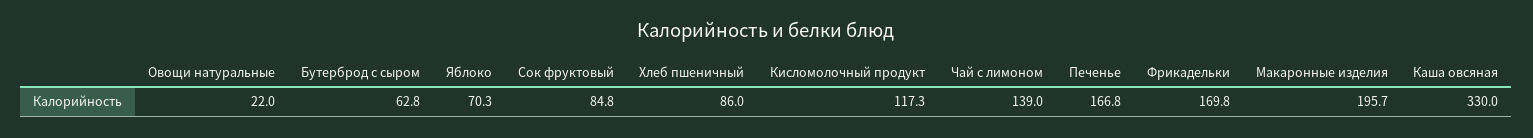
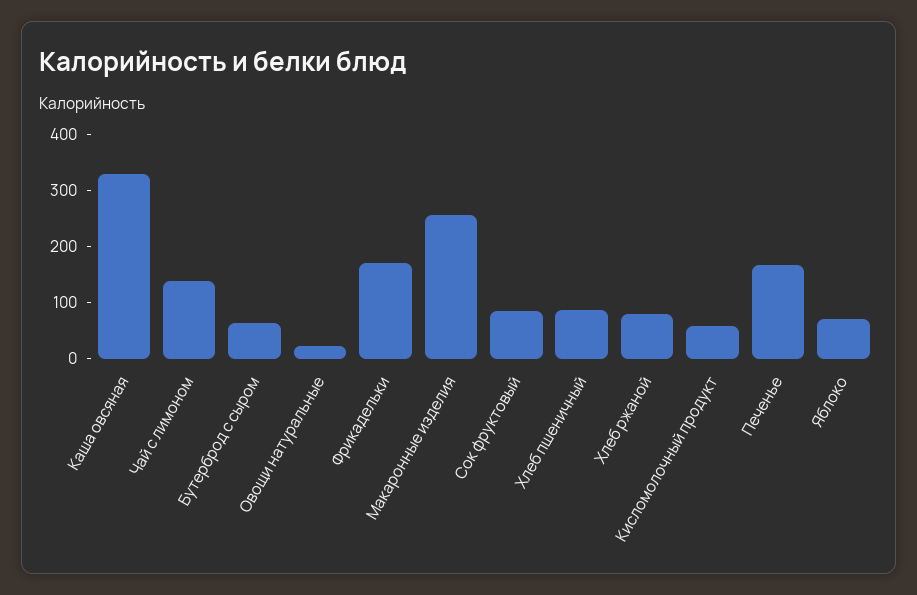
Кисломолочный продукт: 117.3 -> 60
Макаронные изделия: 195.7 -> 260
Хлеб ржаной: none -> 80

